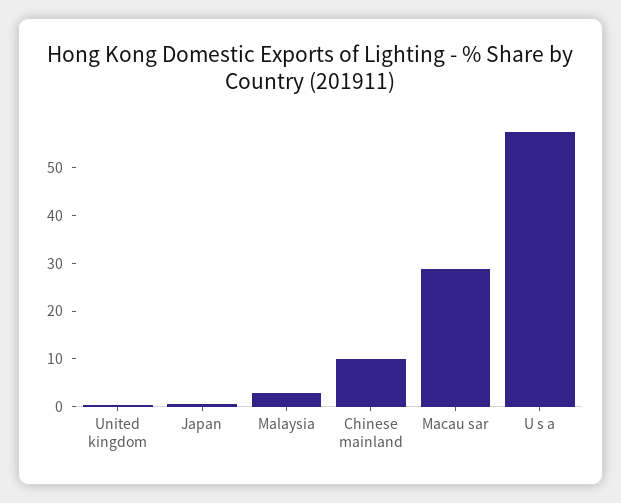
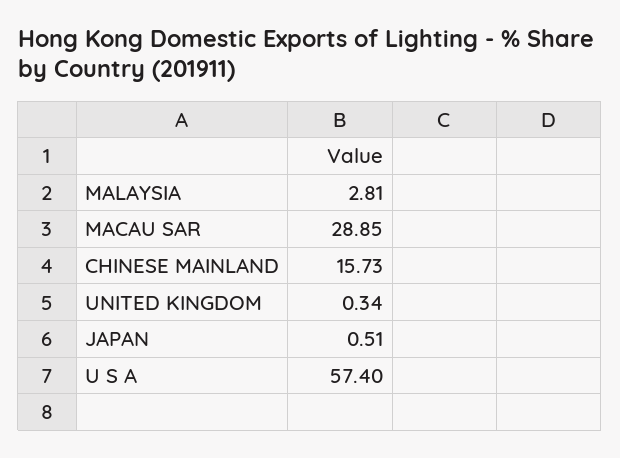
Chinese mainland: 10 -> 15.73

